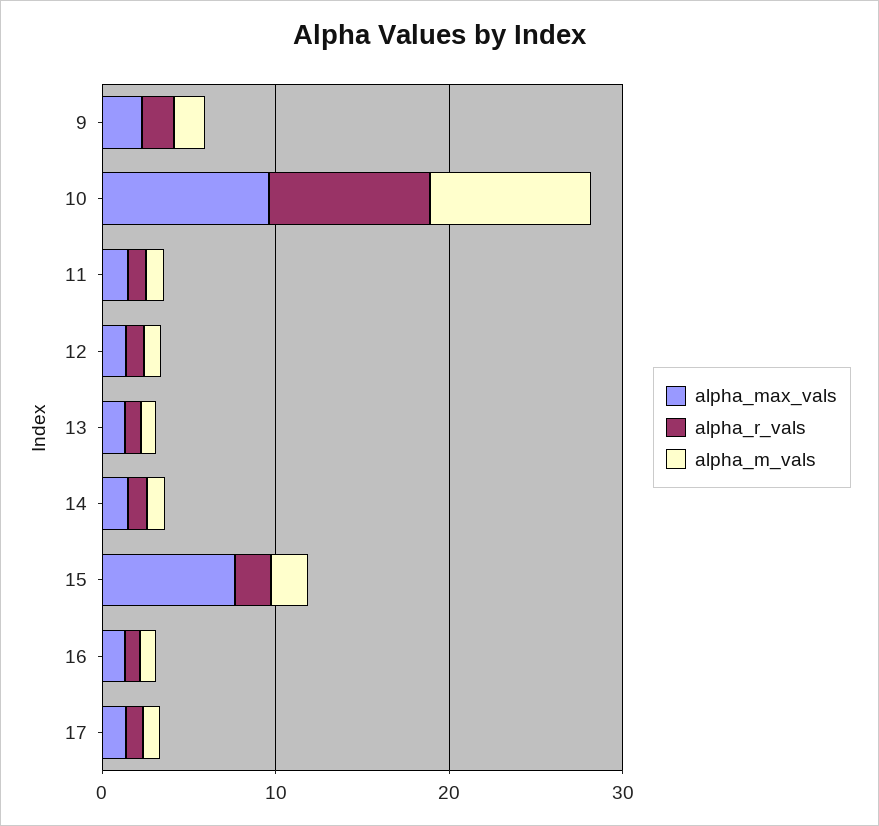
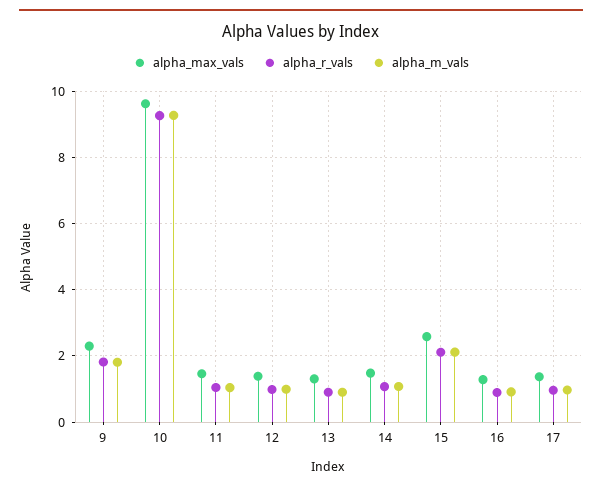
alpha_max_vals, 15: 8 -> 2.6

